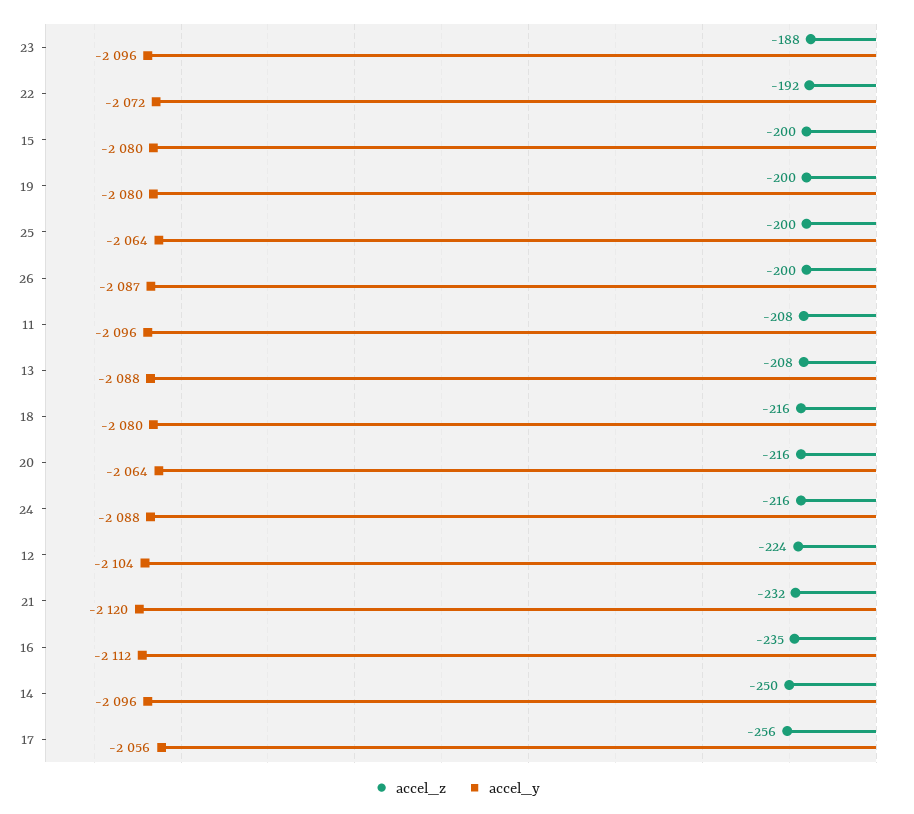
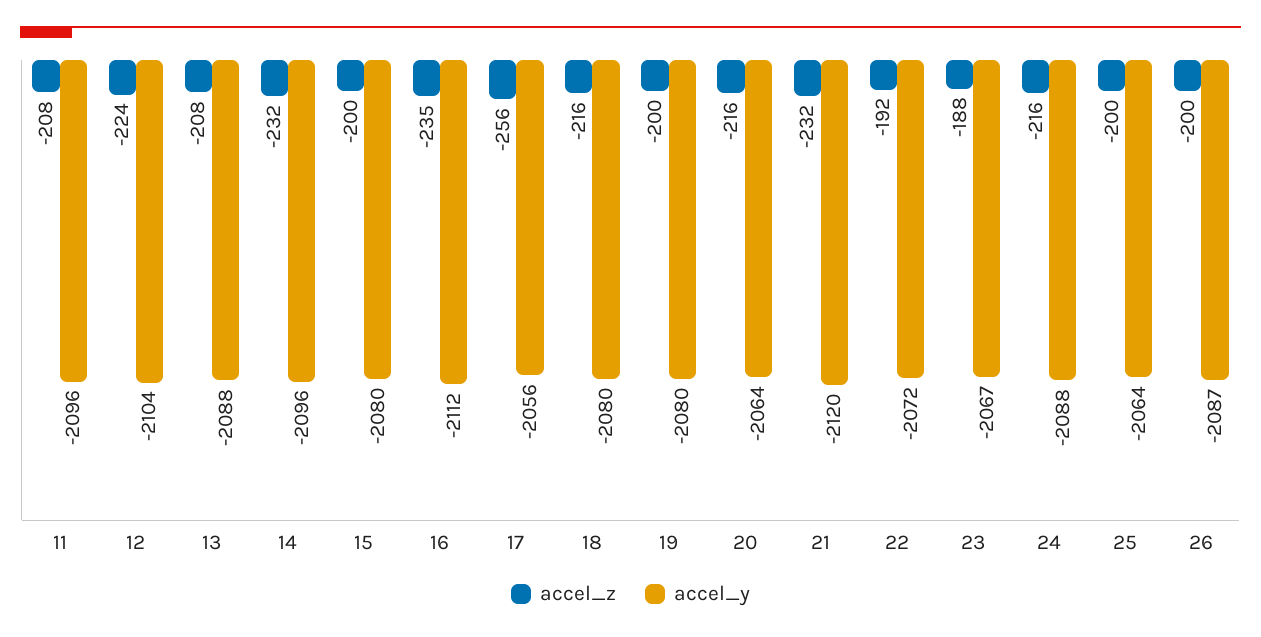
accel_y, 23: -2096 -> -2067
accel_z, 14: -250 -> -232

